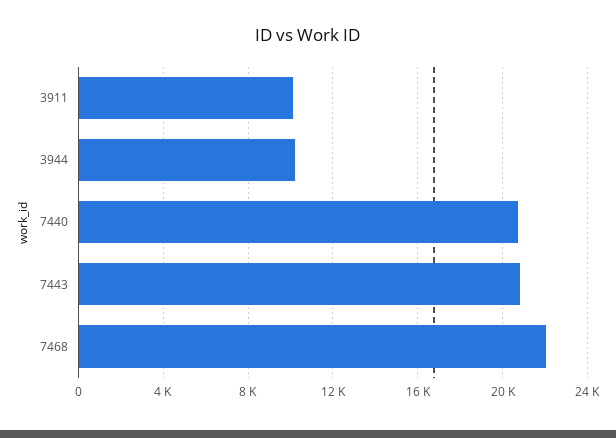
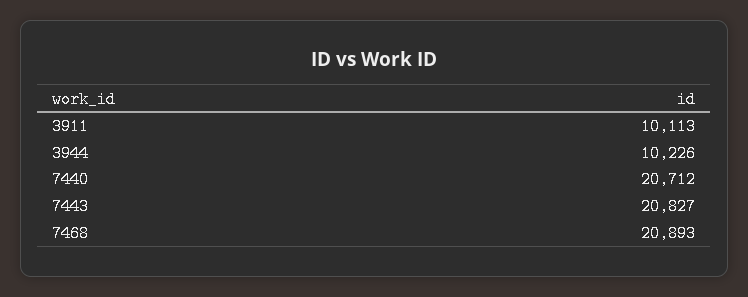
7468: 22000 -> 20893

